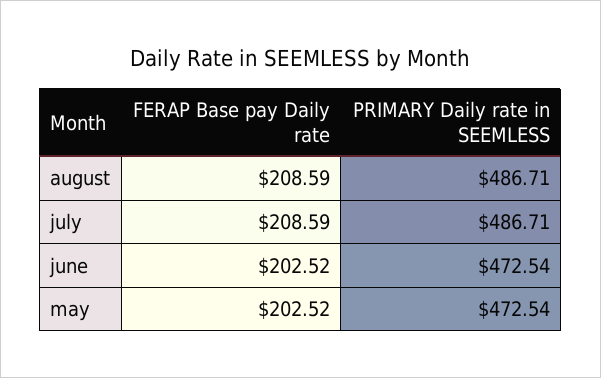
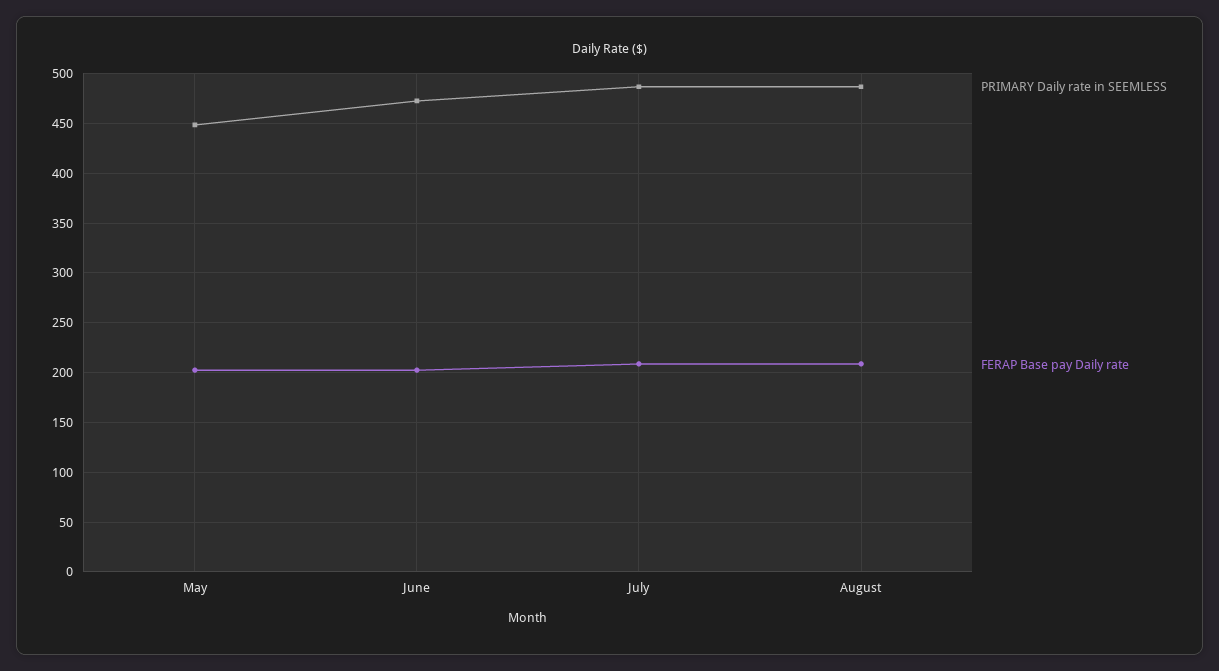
PRIMARY Daily rate in SEEMLESS, may: 472.54 -> 450

